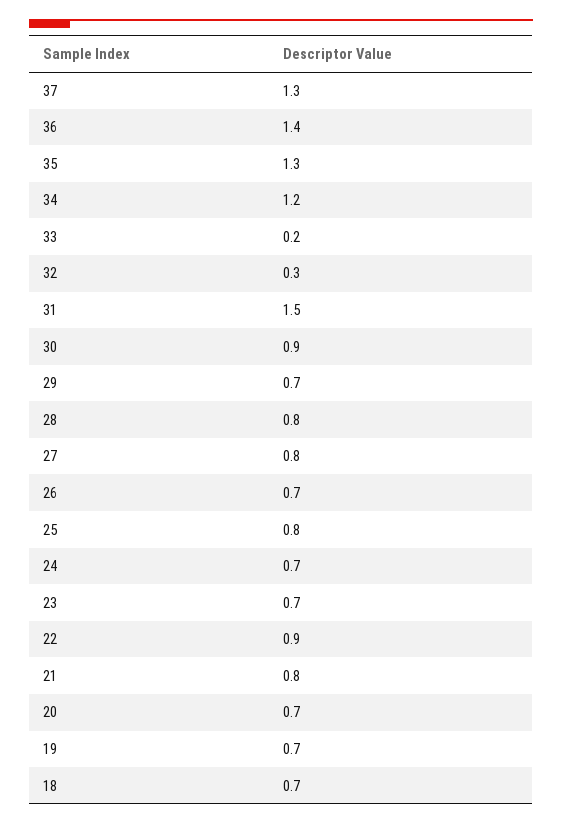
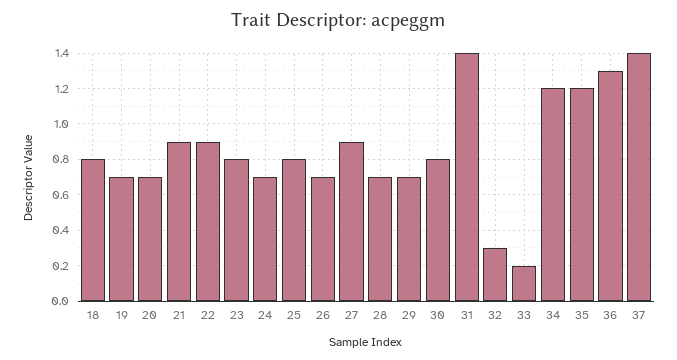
37: 1.3 -> 1.4
36: 1.4 -> 1.3
35: 1.3 -> 1.2
31: 1.5 -> 1.4
30: 0.9 -> 0.8
28: 0.8 -> 0.7
27: 0.8 -> 0.9
23: 0.7 -> 0.8
21: 0.8 -> 0.9
18: 0.7 -> 0.8

